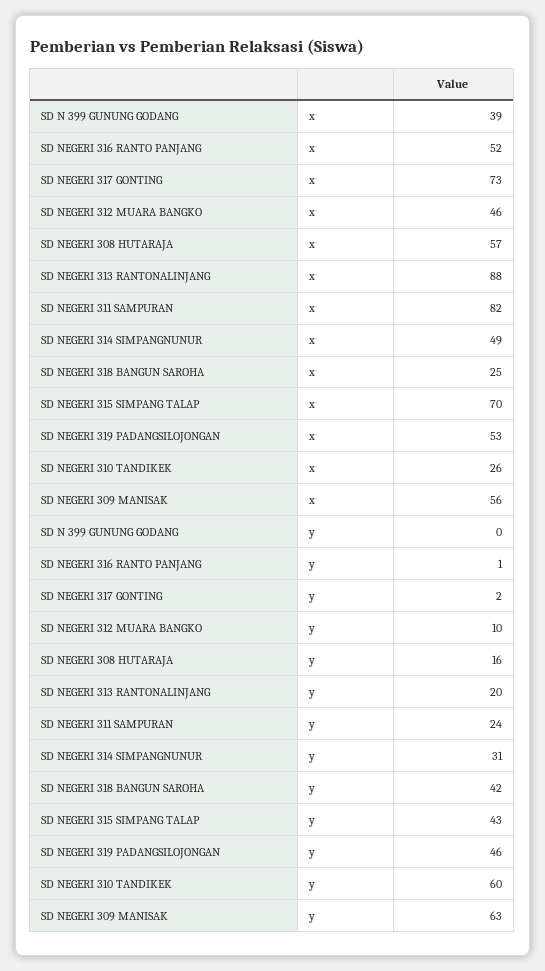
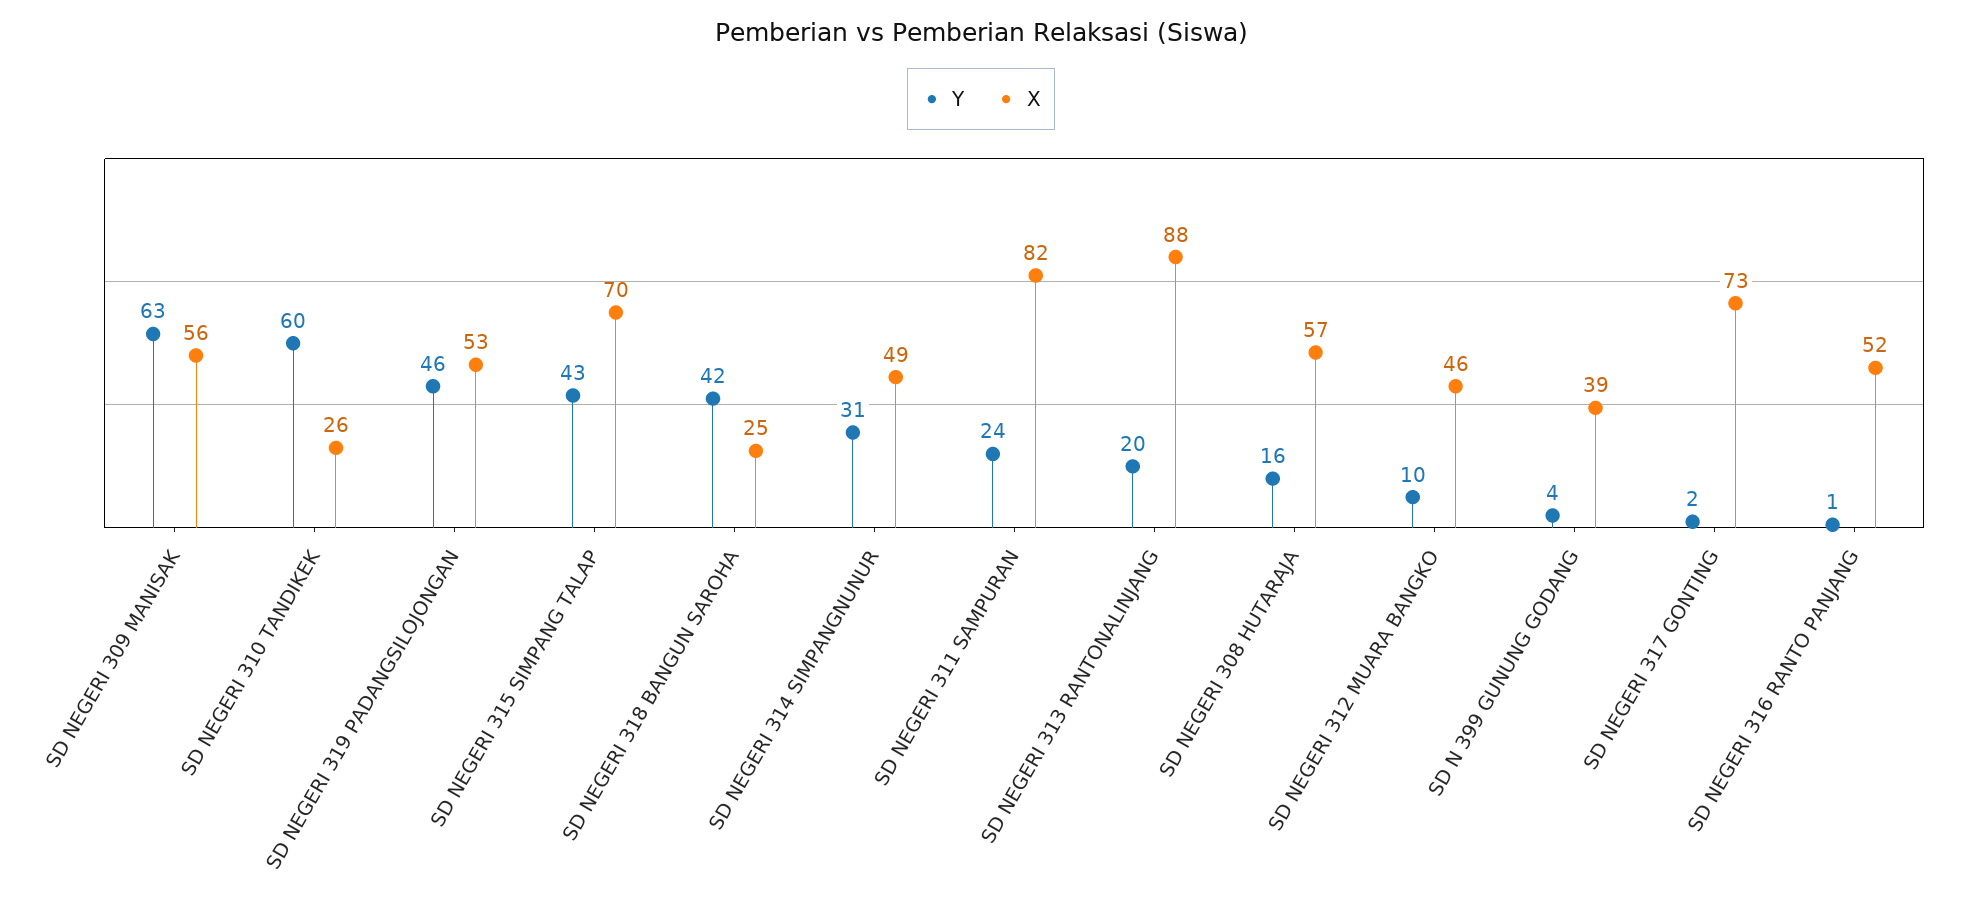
y, SD N 399 GUNUNG GODANG: 0 -> 4

